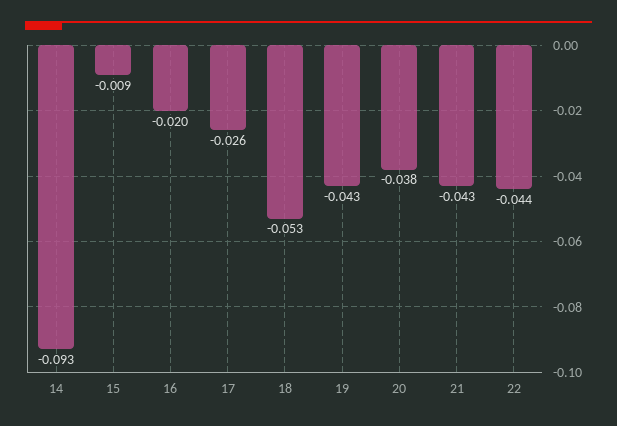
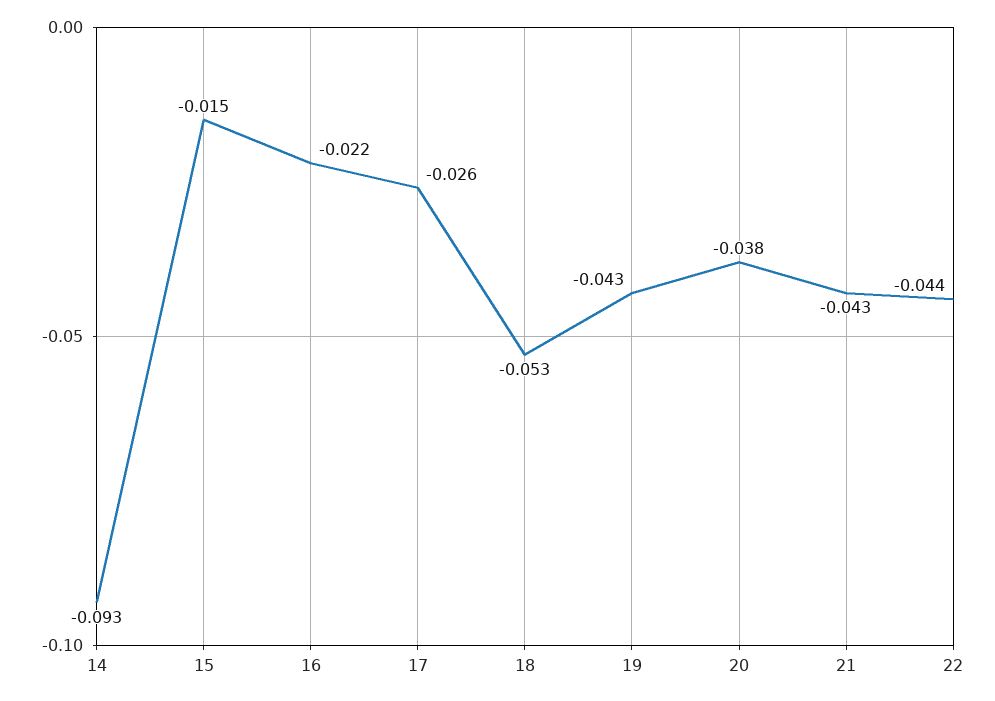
15: -0.009 -> -0.015
16: -0.02 -> -0.022

